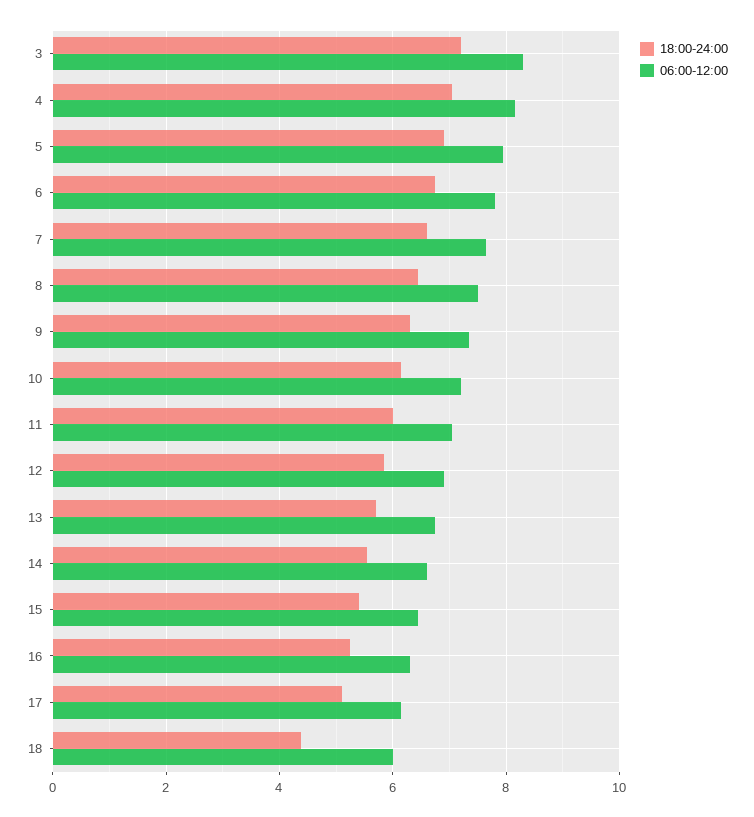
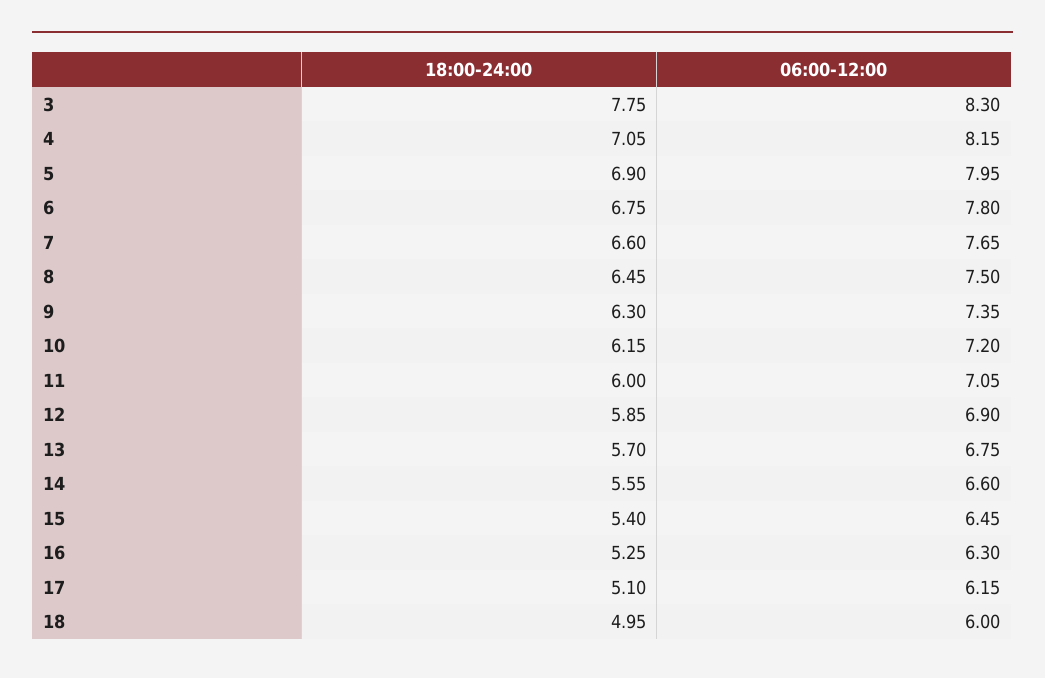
18:00-24:00, 3: 7.2 -> 7.75
18:00-24:00, 18: 4.4 -> 4.95

